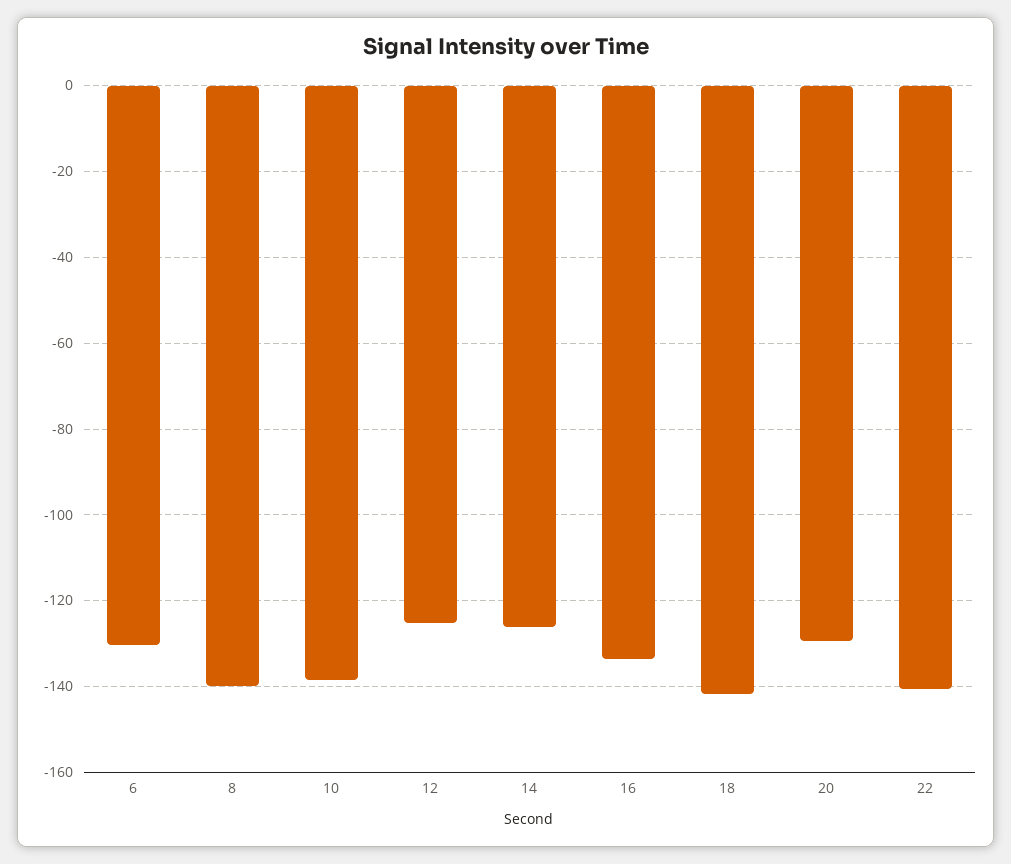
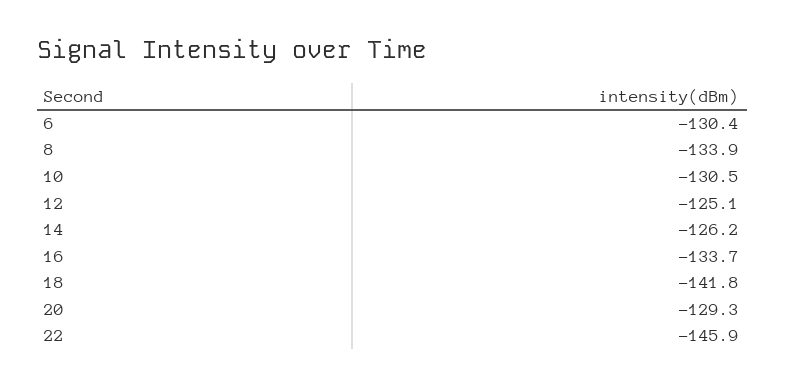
8: -140 -> -133.9
10: -138 -> -130.5
22: -140 -> -145.9

